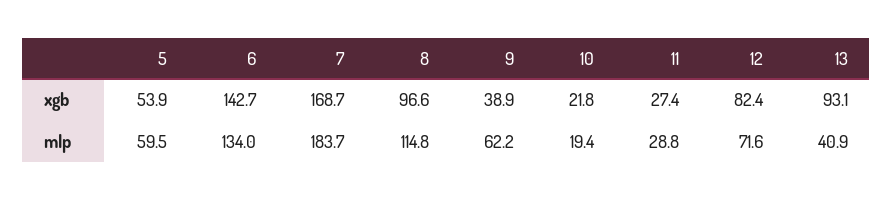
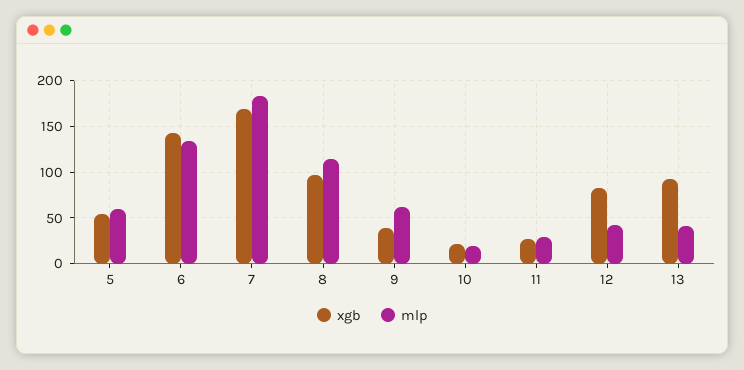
mlp, 12: 71.6 -> 40

